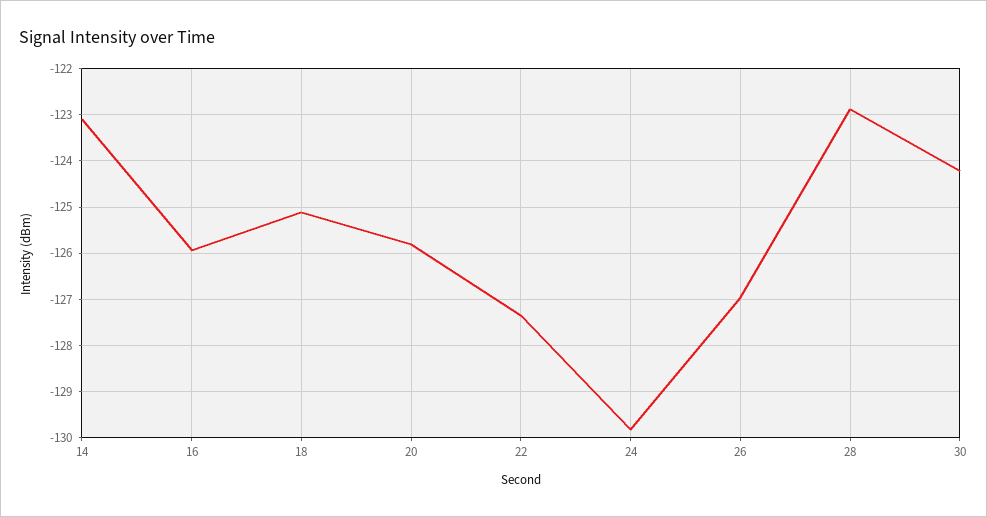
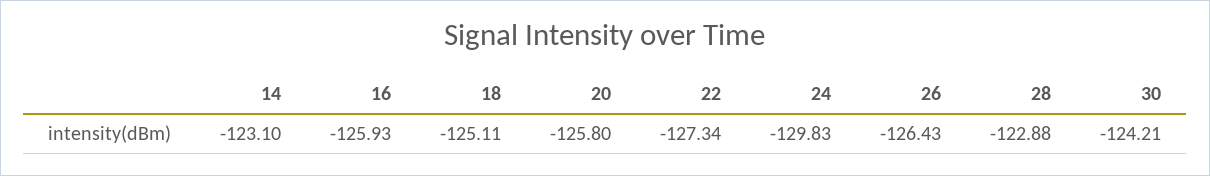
26: -127 -> -126.43

